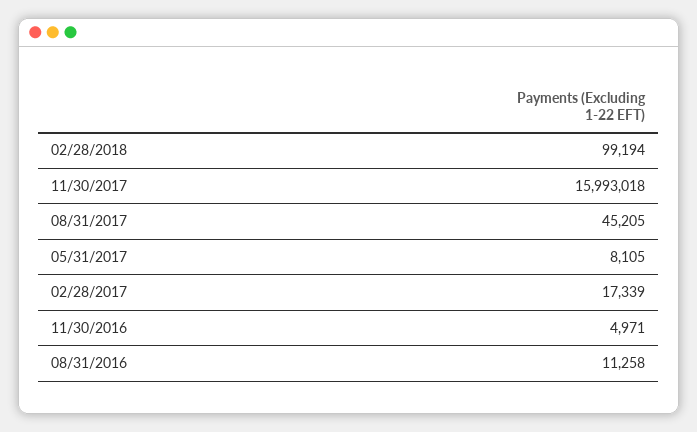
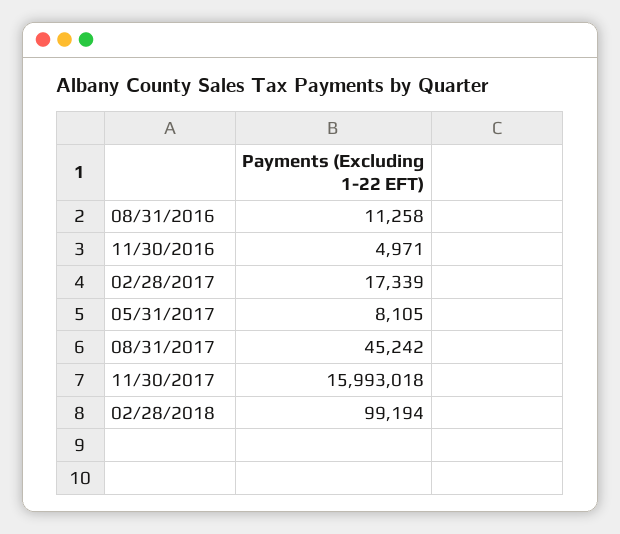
08/31/2017: 45205 -> 45242

